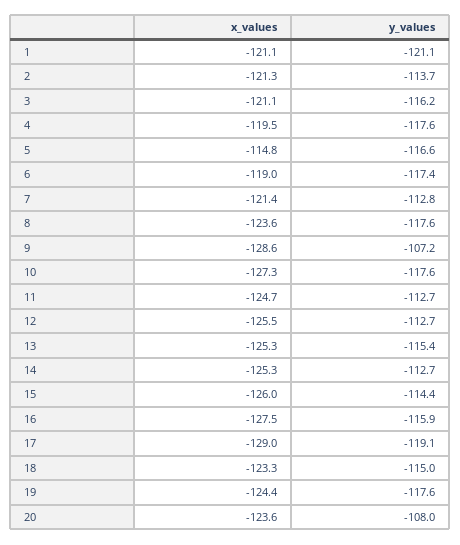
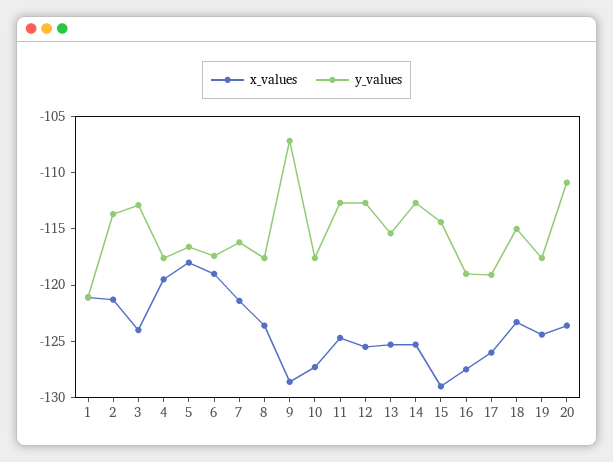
x_values, 3: -121.1 -> -124
y_values, 3: -116.2 -> -113
x_values, 5: -114.8 -> -118
y_values, 7: -112.8 -> -116
x_values, 15: -126 -> -129
y_values, 16: -115.9 -> -119
x_values, 17: -129 -> -126
y_values, 20: -108 -> -111

